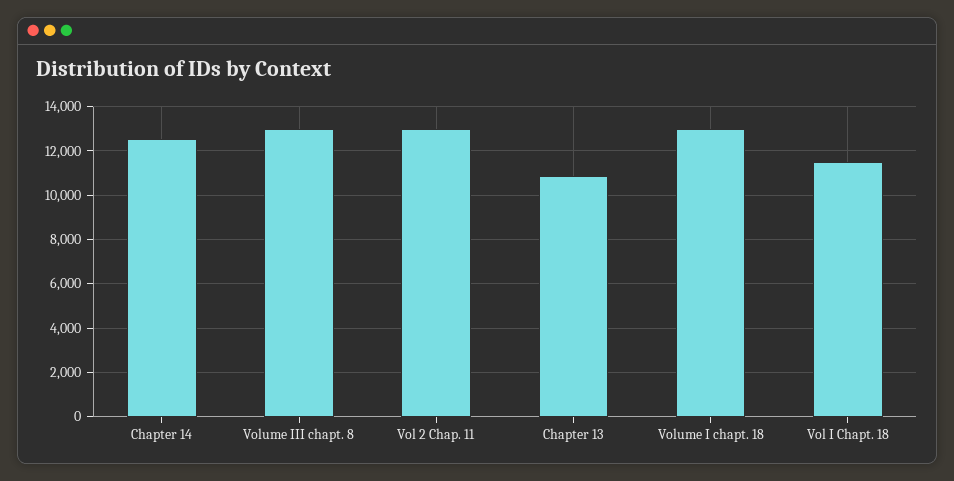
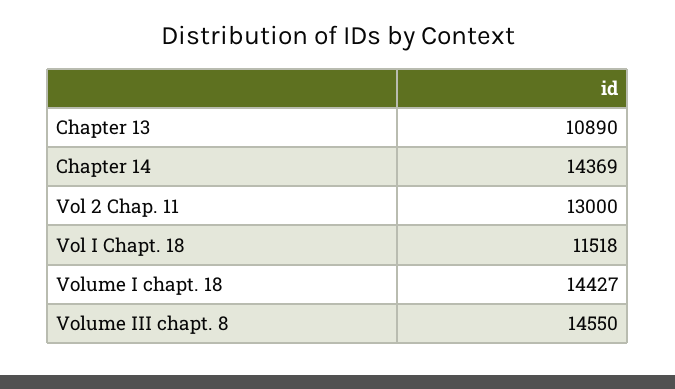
Chapter 14: 12500 -> 14369
Volume III chapt. 8: 13000 -> 14550
Volume I chapt. 18: 13000 -> 14427

